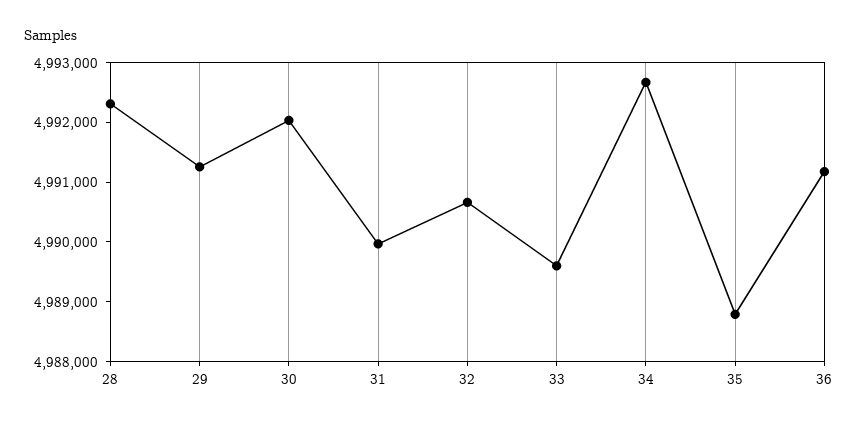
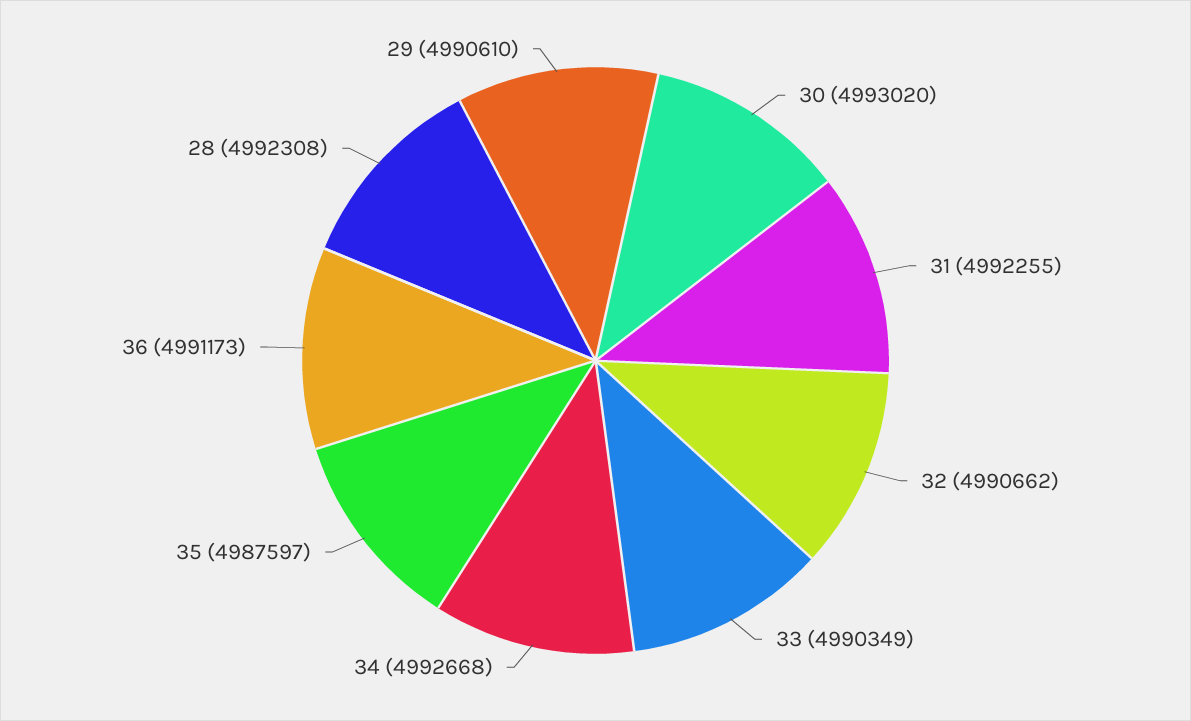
29: 4991200 -> 4990610
30: 4992000 -> 4993020
31: 4990000 -> 4992255
33: 4989600 -> 4990349
35: 4988800 -> 4987597

